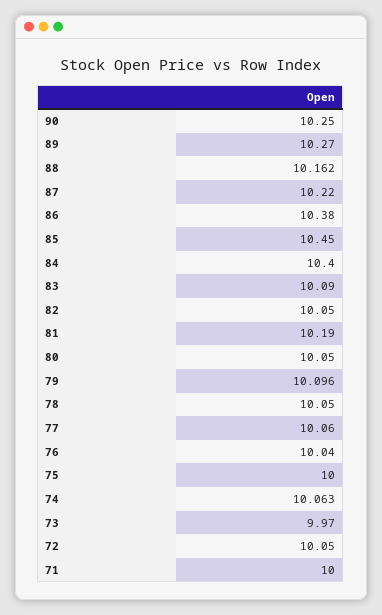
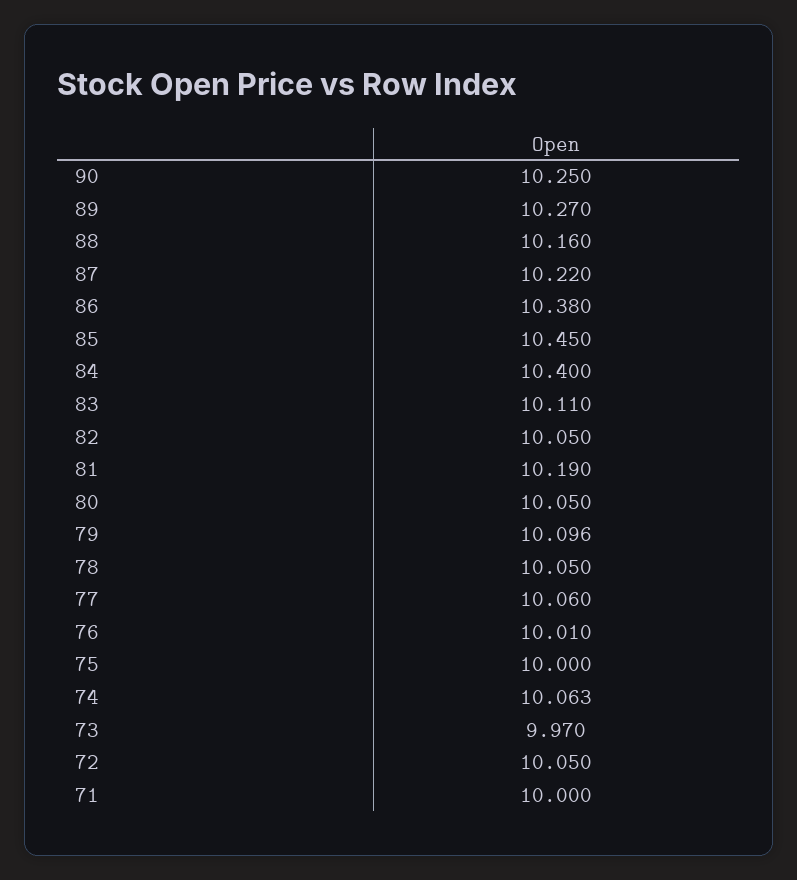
88: 10.162 -> 10.16
83: 10.09 -> 10.11
76: 10.04 -> 10.01

